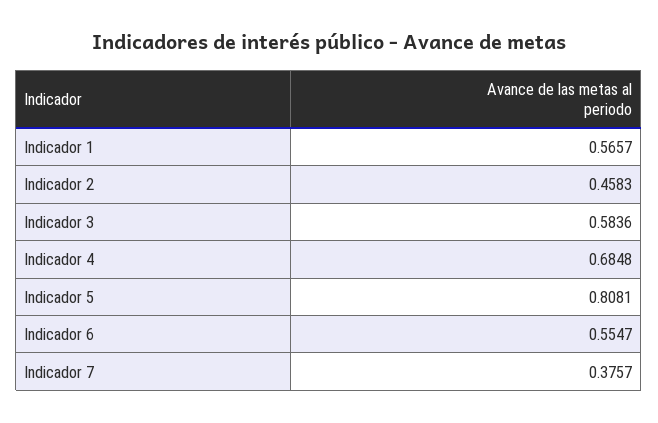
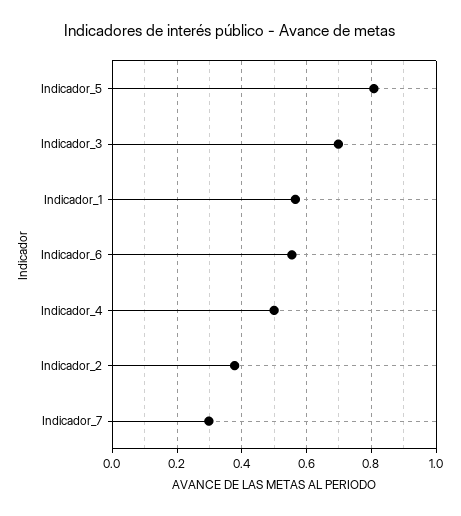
Indicador 2: 0.4583 -> 0.38
Indicador 3: 0.5836 -> 0.7
Indicador 4: 0.6848 -> 0.5
Indicador 7: 0.3757 -> 0.3

